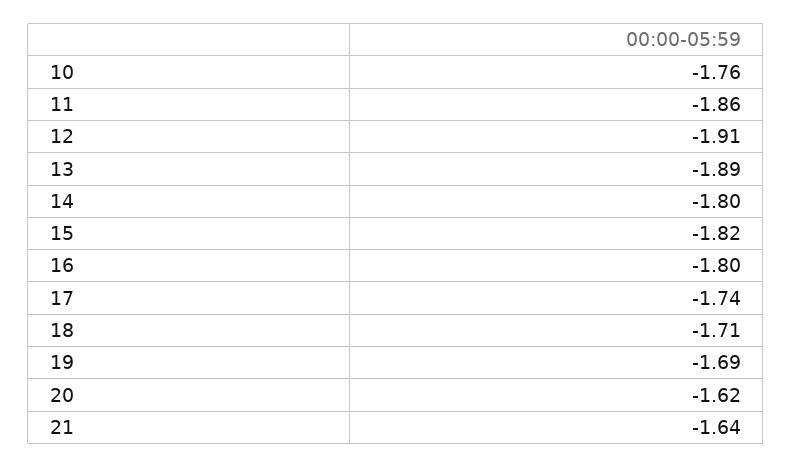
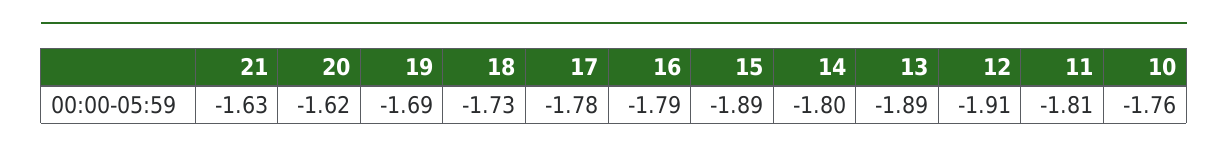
11: -1.86 -> -1.81
15: -1.82 -> -1.89
16: -1.8 -> -1.79
17: -1.74 -> -1.78
18: -1.71 -> -1.73
21: -1.64 -> -1.63

